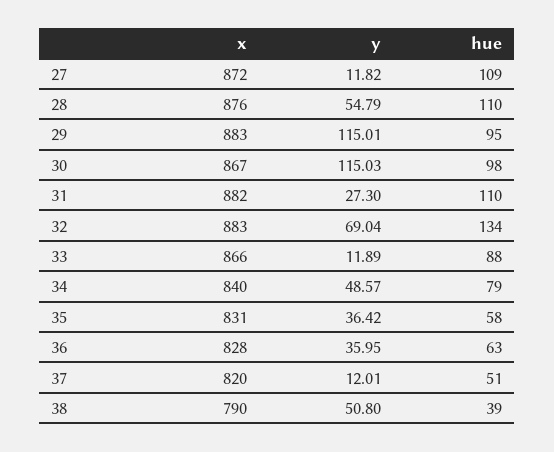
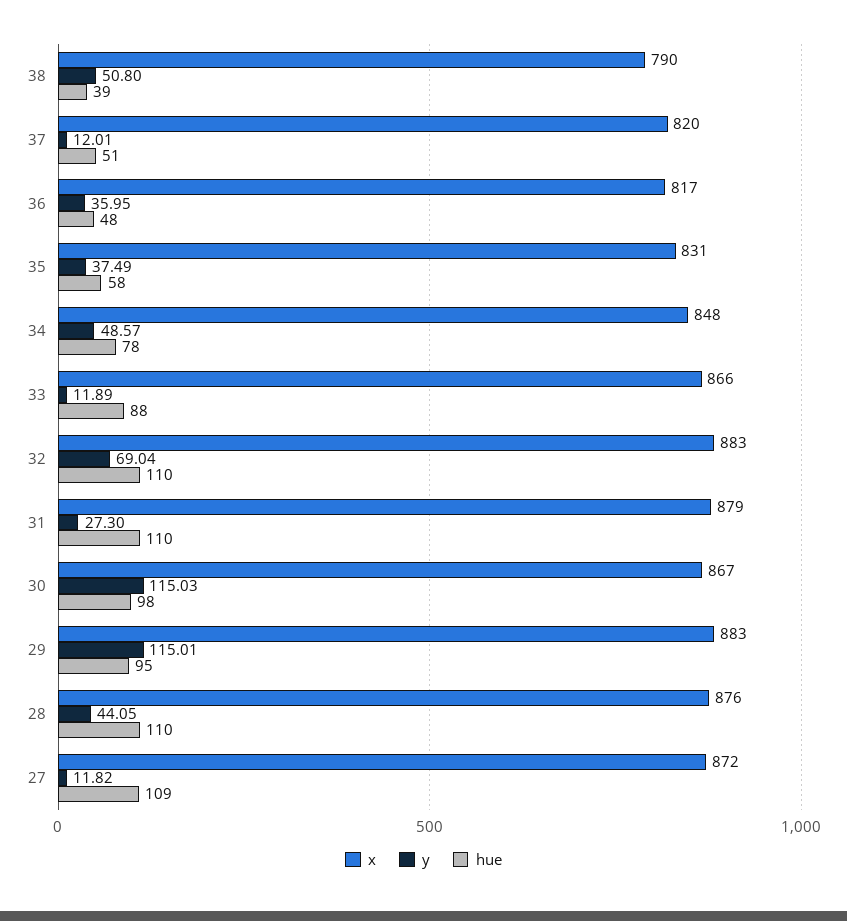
y, 28: 54.79 -> 44.05
x, 31: 882 -> 879
hue, 32: 134 -> 110
x, 34: 840 -> 848
hue, 34: 79 -> 78
y, 35: 36.42 -> 37.49
x, 36: 828 -> 817
hue, 36: 63 -> 48

